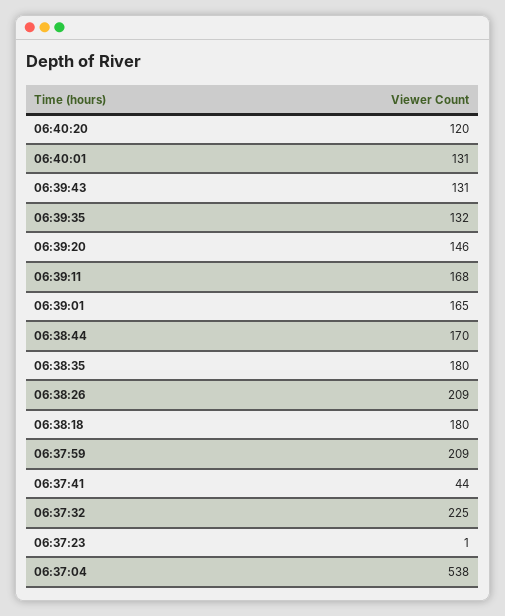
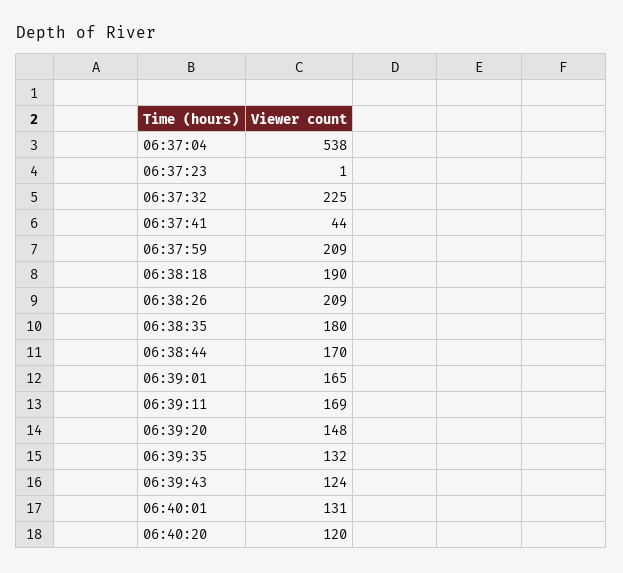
06:39:43: 131 -> 124
06:39:20: 146 -> 148
06:39:11: 168 -> 169
06:38:18: 180 -> 190

